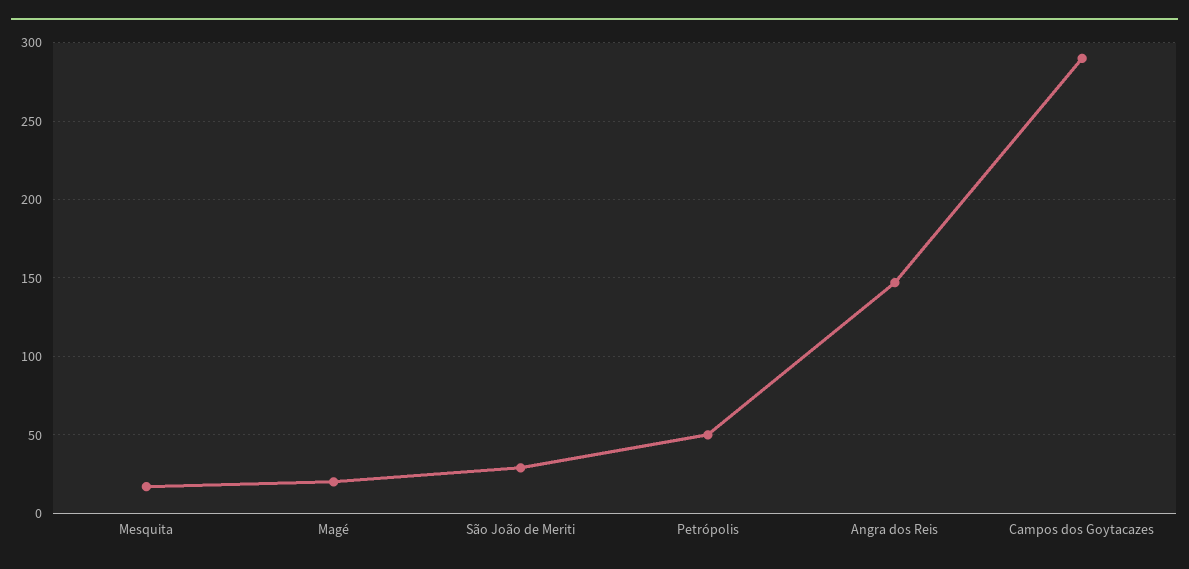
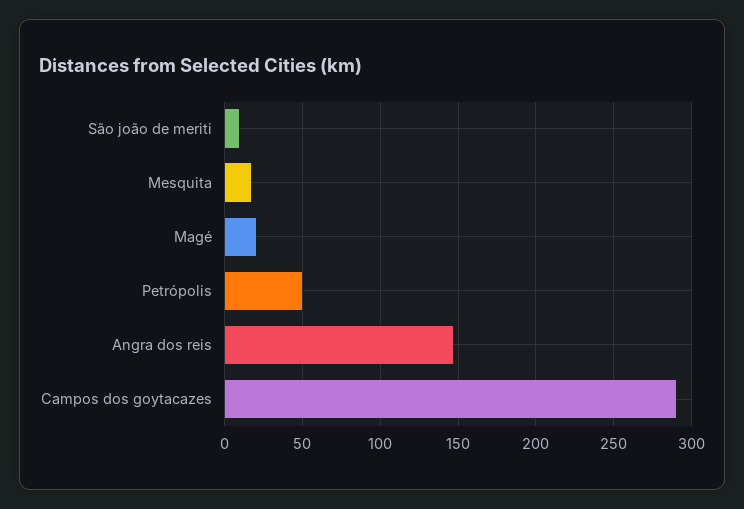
São João de Meriti: 30 -> 10

